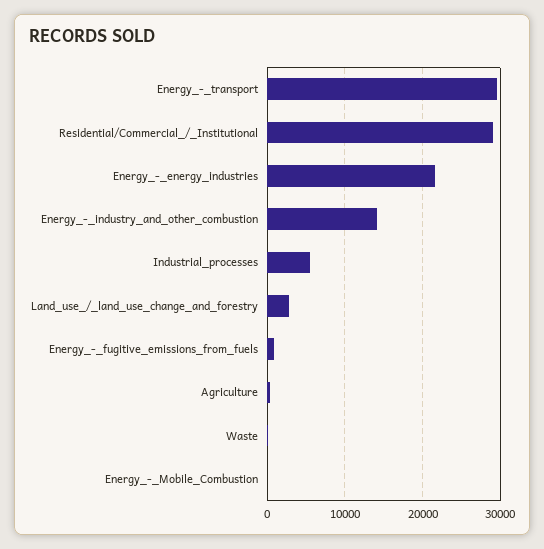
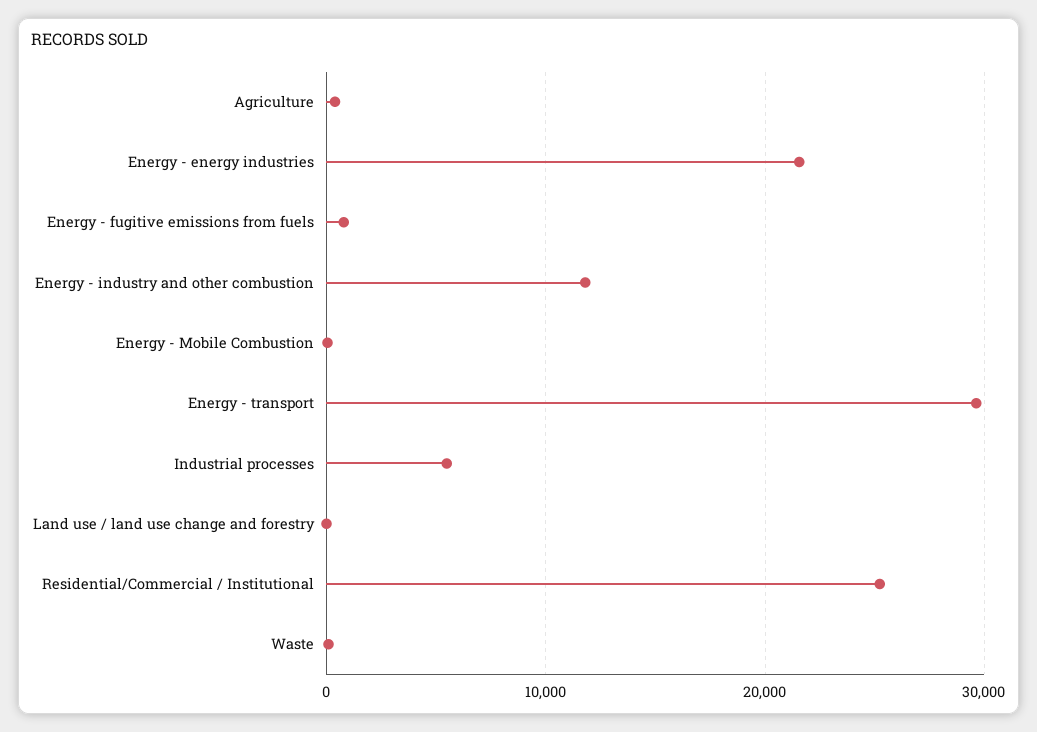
Residential/Commercial_/_Institutional: 29000 -> 25000
Energy_-_industry_and_other_combustion: 14000 -> 12000
Land_use_/_land_use_change_and_forestry: 3000 -> 0

